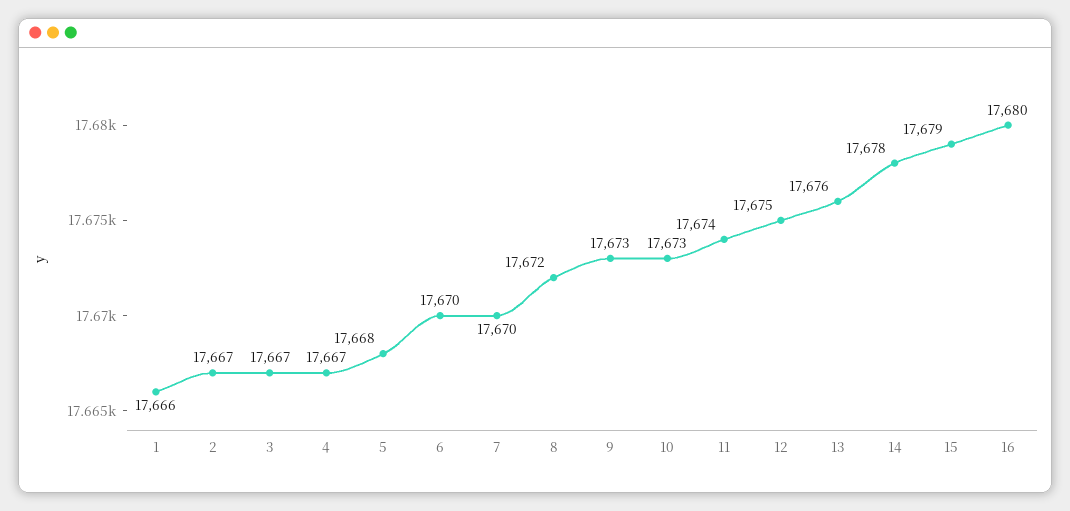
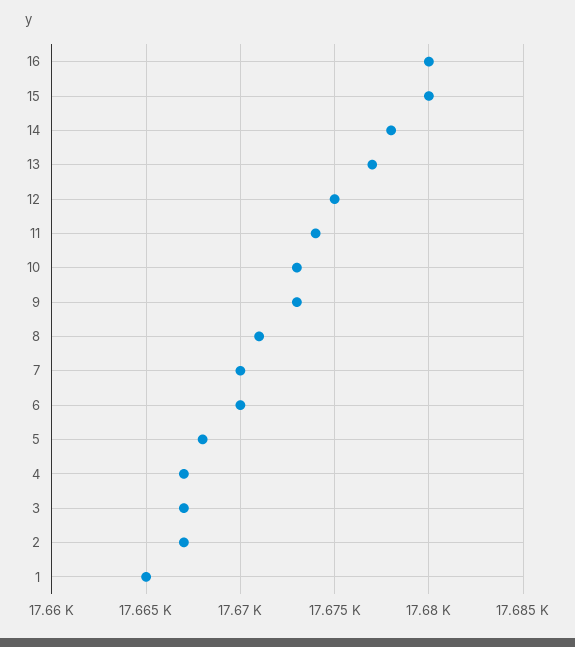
1: 17666 -> 17665
8: 17672 -> 17671
13: 17676 -> 17677
15: 17679 -> 17680

